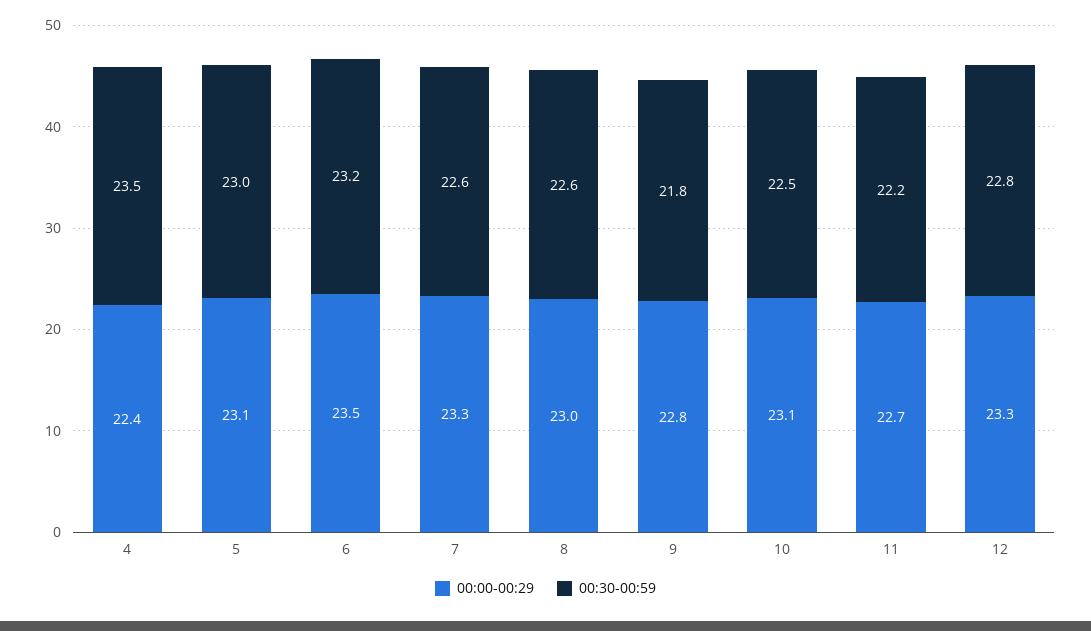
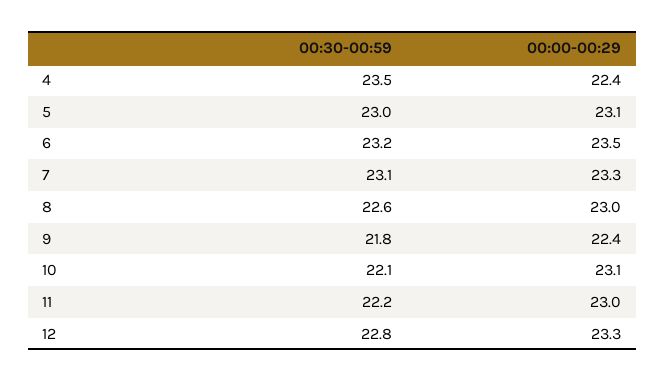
00:30-00:59, 7: 22.6 -> 23.1
00:00-00:29, 9: 22.8 -> 22.4
00:30-00:59, 10: 22.5 -> 22.1
00:00-00:29, 11: 22.7 -> 23

